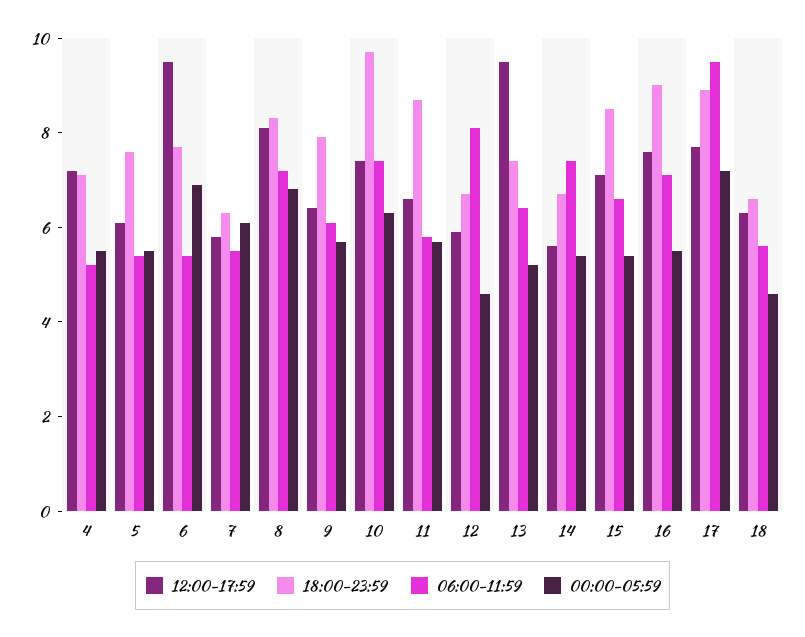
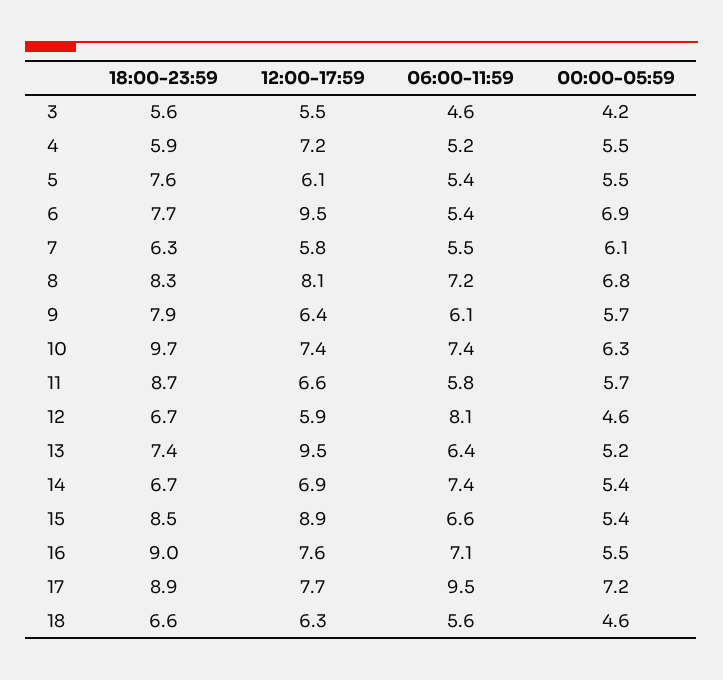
18:00-23:59, 4: 7 -> 5.9
12:00-17:59, 14: 5.5 -> 6.9
12:00-17:59, 15: 7 -> 8.9
18:00-23:59, 3: none -> 5.6
12:00-17:59, 3: none -> 5.5
06:00-11:59, 3: none -> 4.6
00:00-05:59, 3: none -> 4.2

